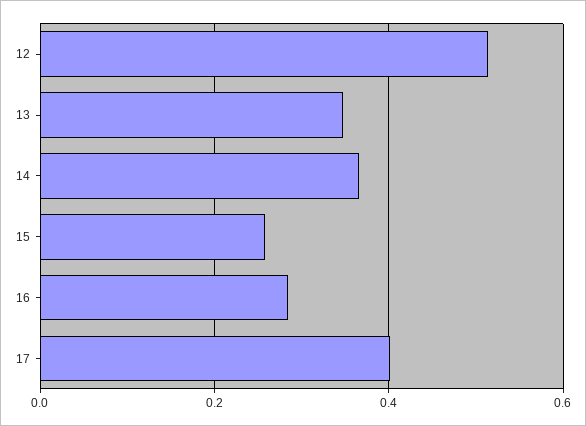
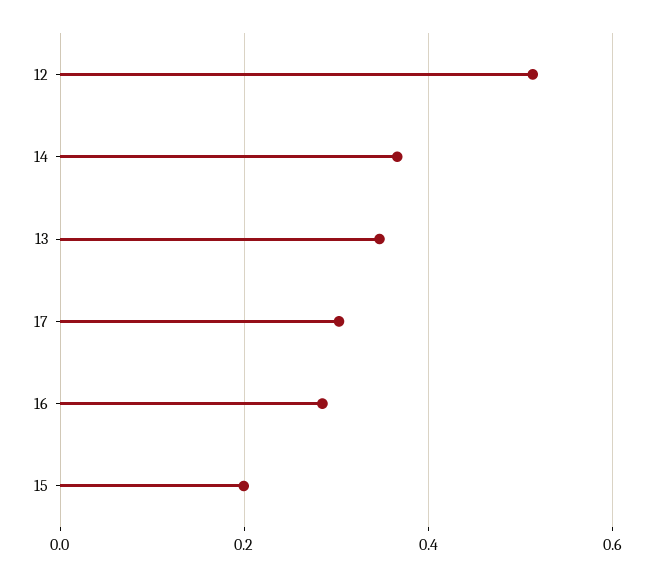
15: 0.26 -> 0.2
17: 0.4 -> 0.3

